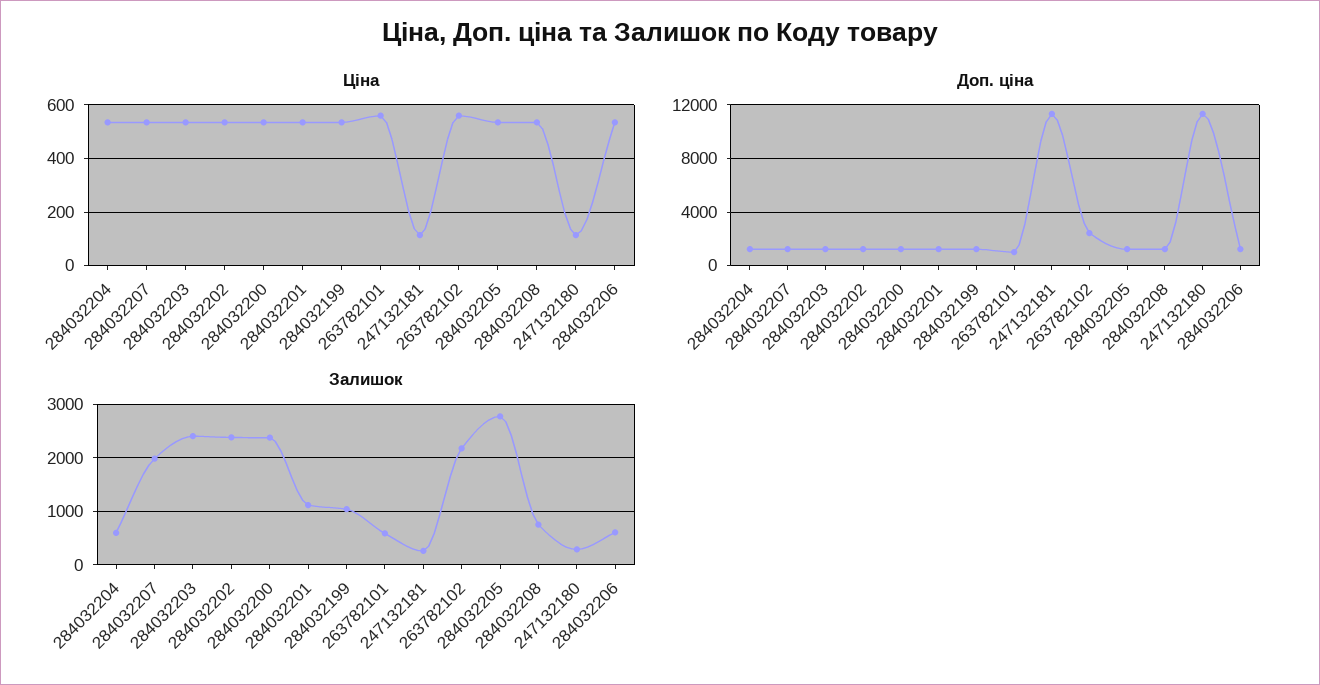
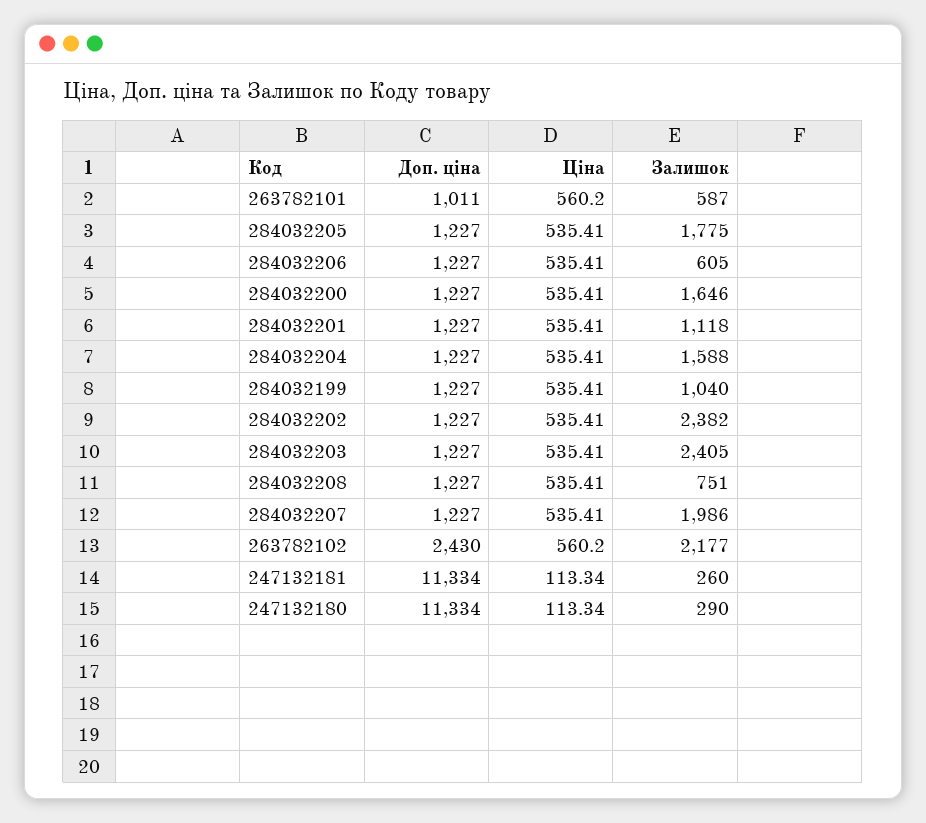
Залишок, 284032204: 600 -> 1588
Залишок, 284032200: 2400 -> 1646
Залишок, 284032205: 2800 -> 1775

